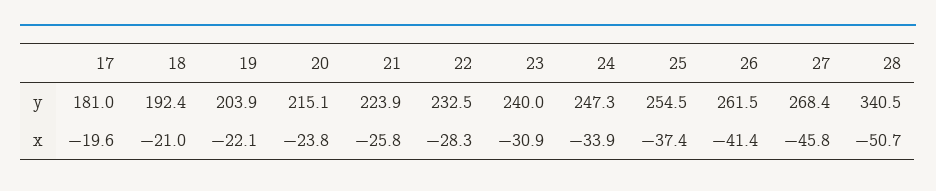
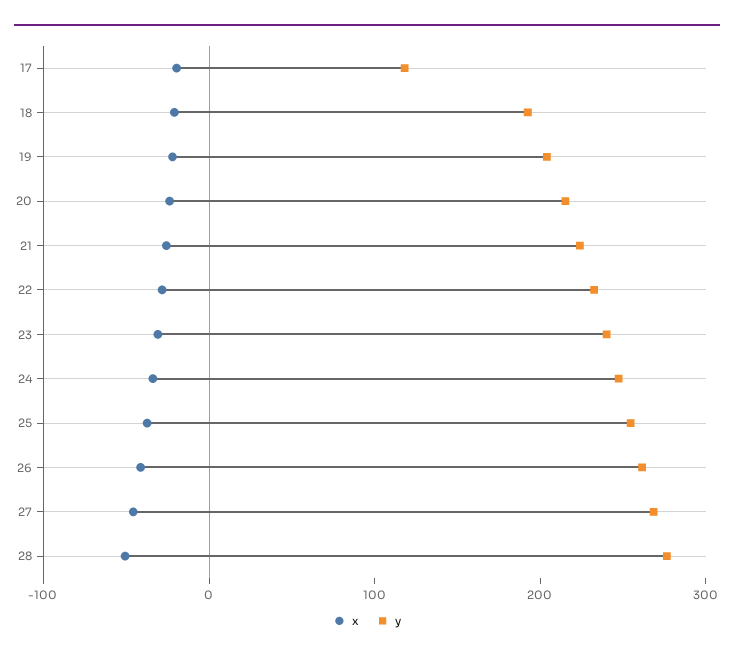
y, 17: 181 -> 120
y, 28: 340.5 -> 280

